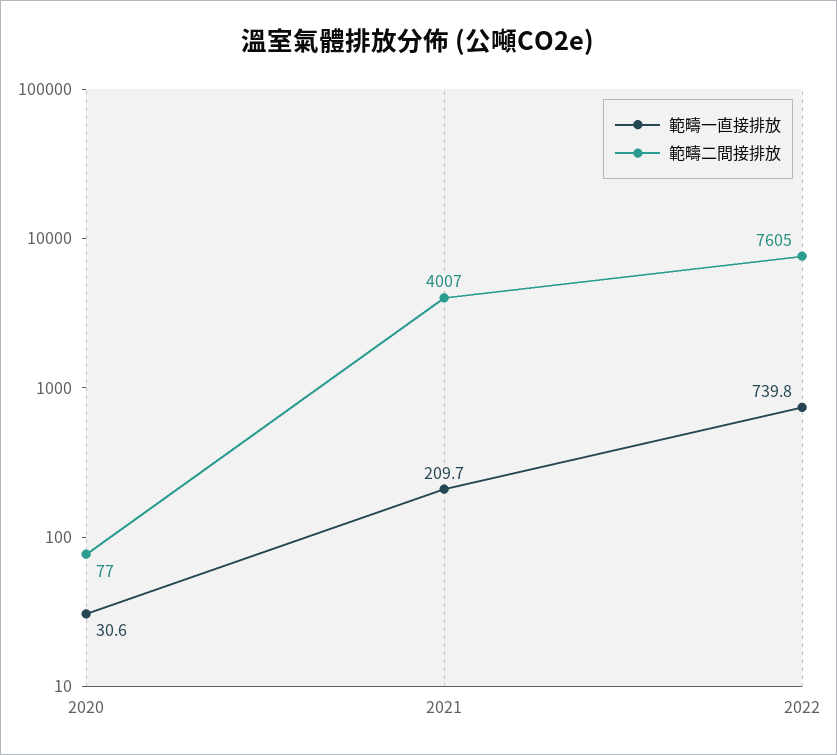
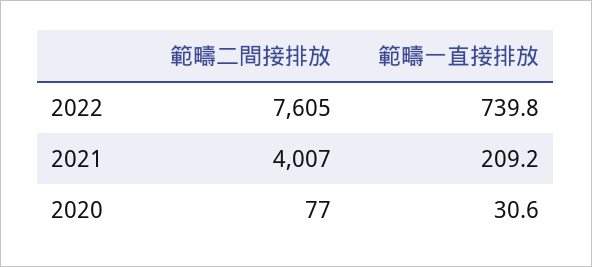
範疇一直接排放, 2021: 209.7 -> 209.2

